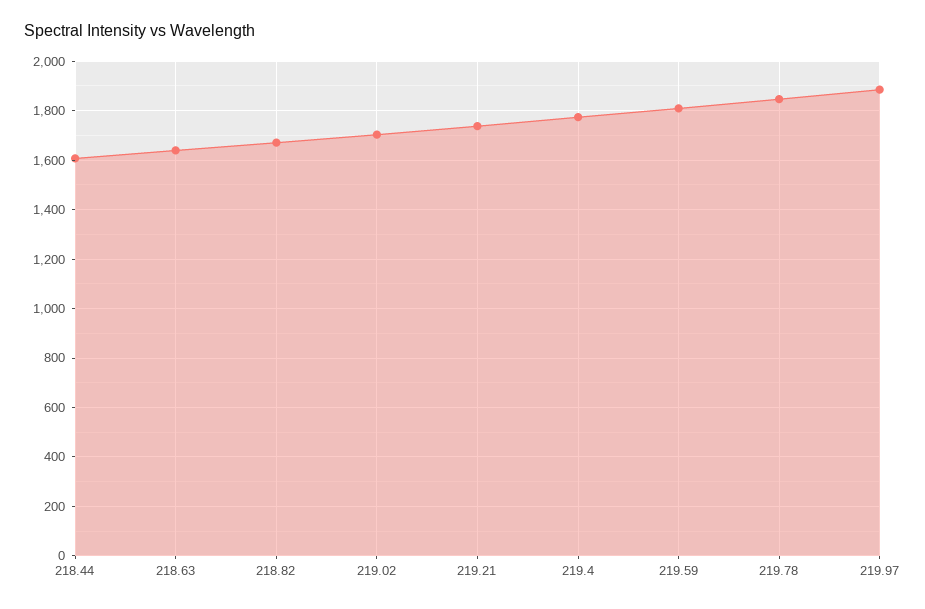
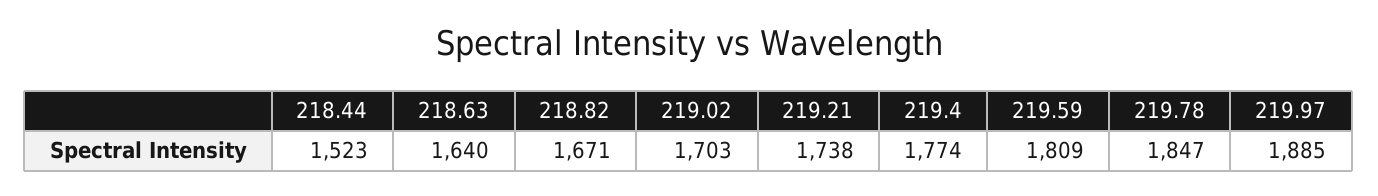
218.44: 1600 -> 1523

